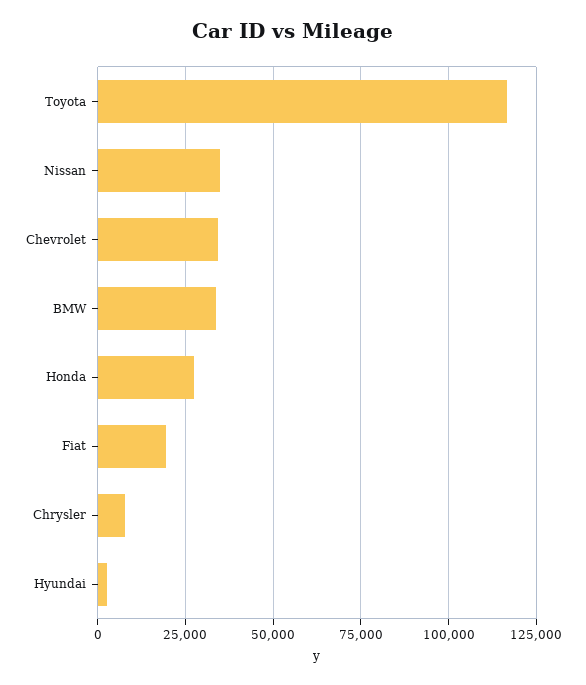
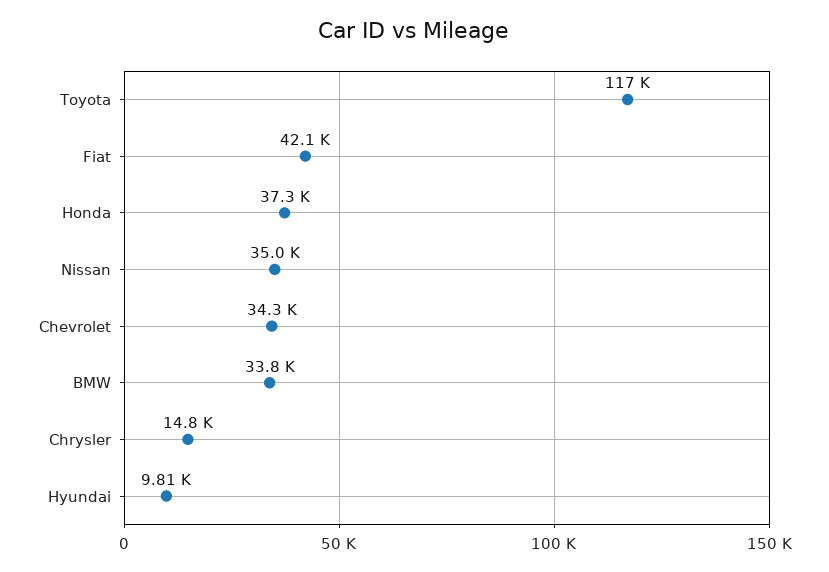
Honda: 27500 -> 37300
Fiat: 20000 -> 42100
Chrysler: 7500 -> 14800
Hyundai: 2500 -> 9810

